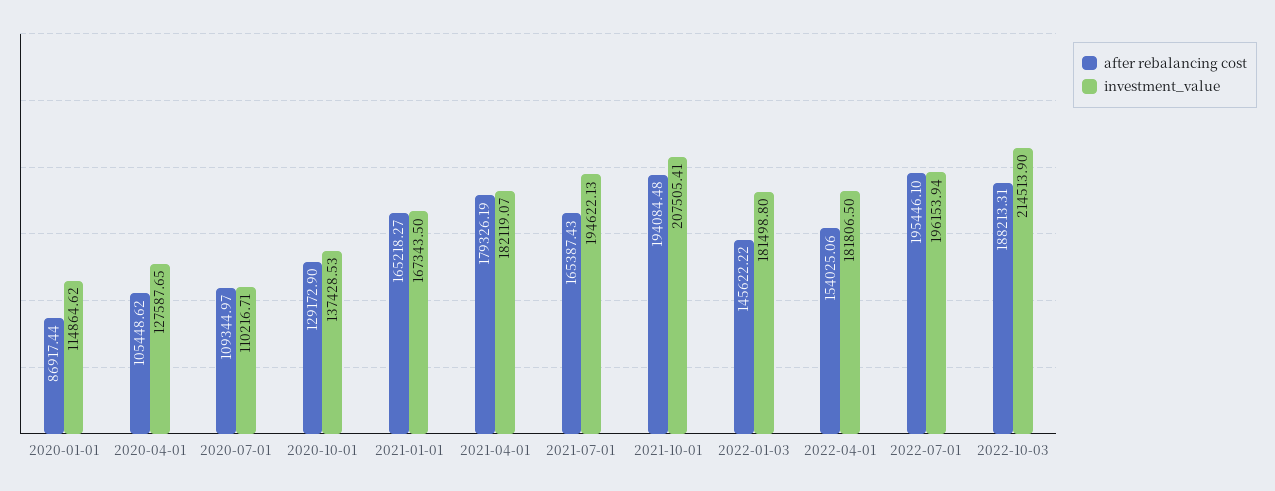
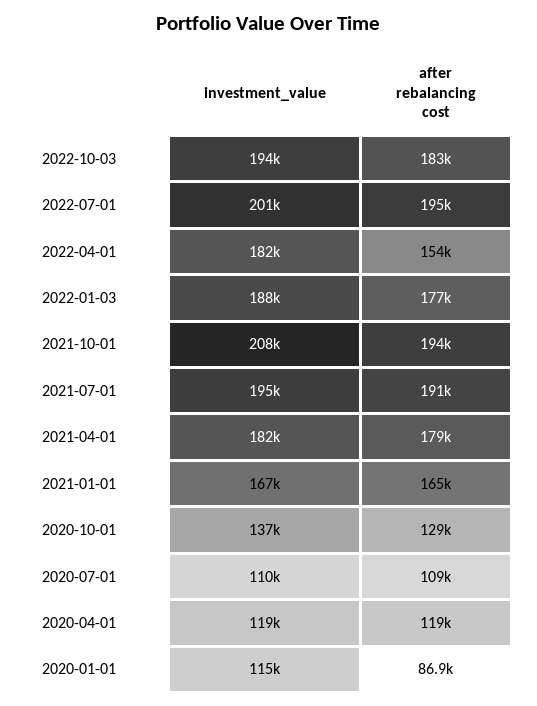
after rebalancing cost, 2020-04-01: 105448.62 -> 119000
investment_value, 2020-04-01: 127587.65 -> 119000
after rebalancing cost, 2021-07-01: 165387.43 -> 191000
after rebalancing cost, 2022-01-03: 145622.22 -> 177000
investment_value, 2022-01-03: 181498.8 -> 188000
investment_value, 2022-07-01: 196153.94 -> 201000
after rebalancing cost, 2022-10-03: 188213.31 -> 183000
investment_value, 2022-10-03: 214513.9 -> 194000

